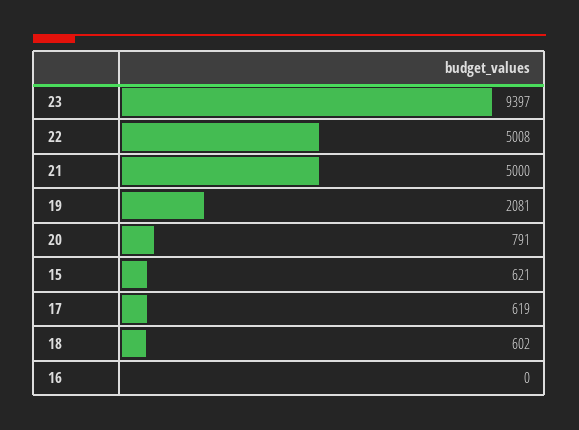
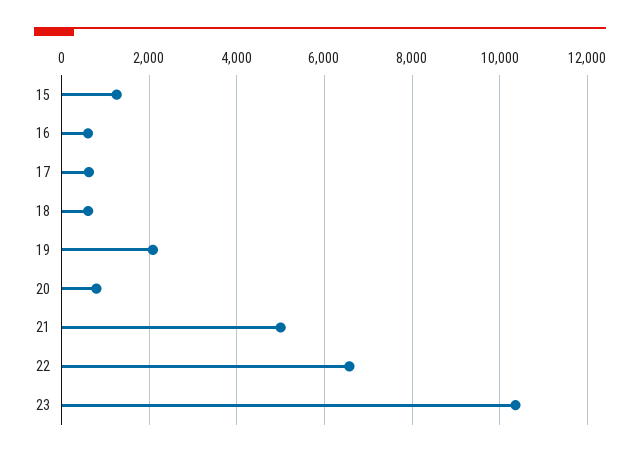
23: 9397 -> 10400
22: 5008 -> 6600
15: 621 -> 1200
16: 0 -> 600

